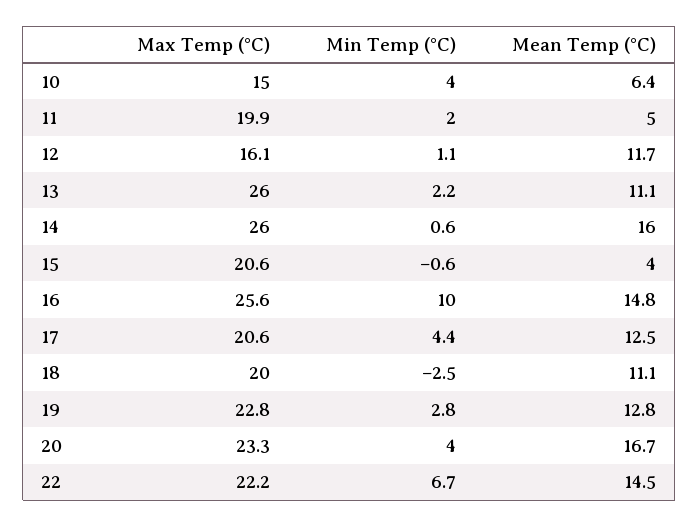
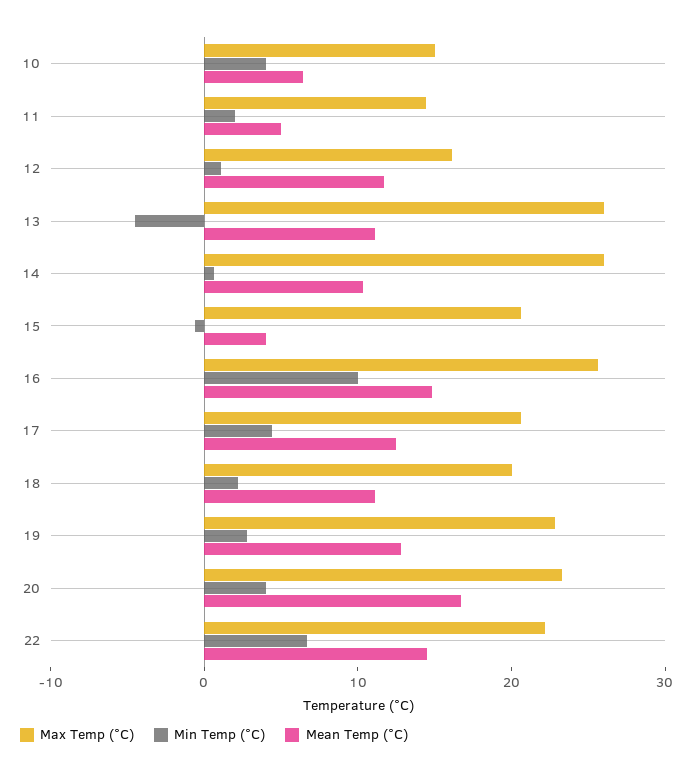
Max Temp (°C), 11: 19.9 -> 14
Min Temp (°C), 13: 2.2 -> -4
Mean Temp (°C), 14: 16 -> 10
Min Temp (°C), 18: -2.5 -> 2

